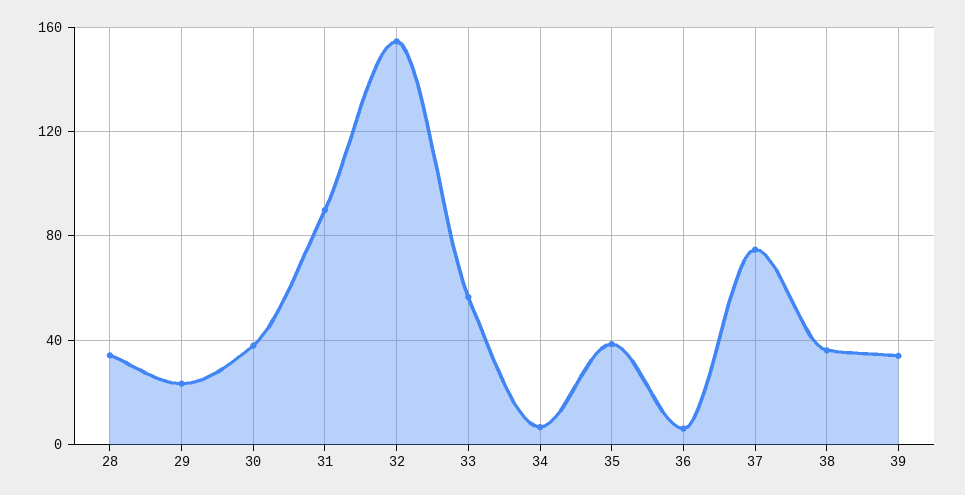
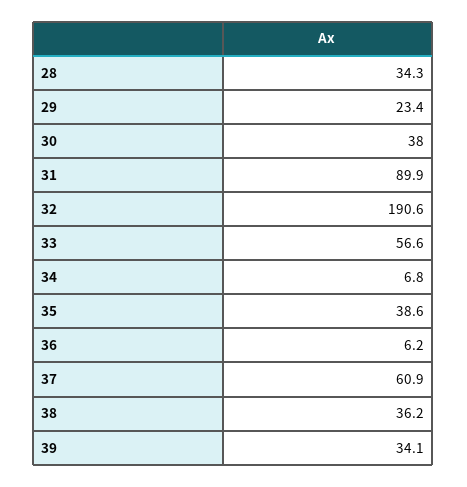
32: 155 -> 190.6
37: 75 -> 60.9

